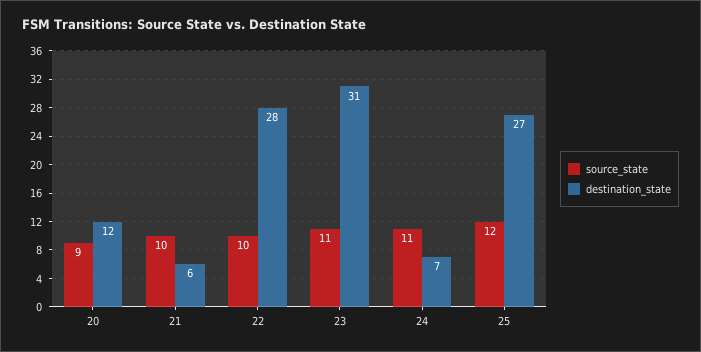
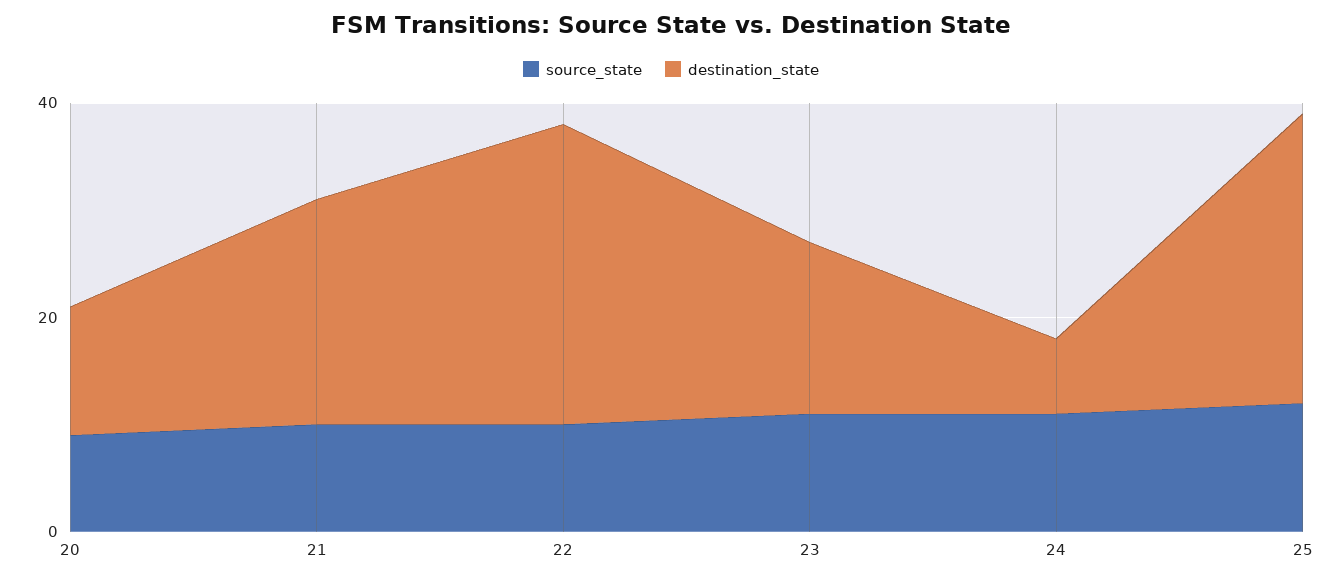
destination_state, 21: 6 -> 20
destination_state, 23: 31 -> 15

